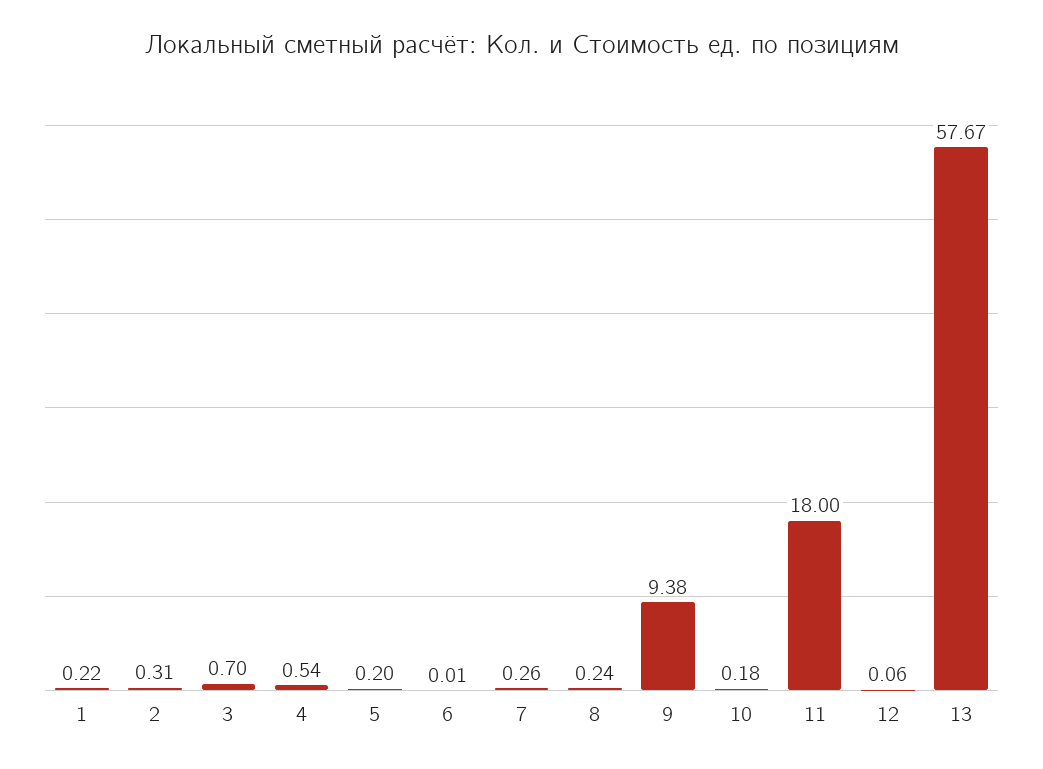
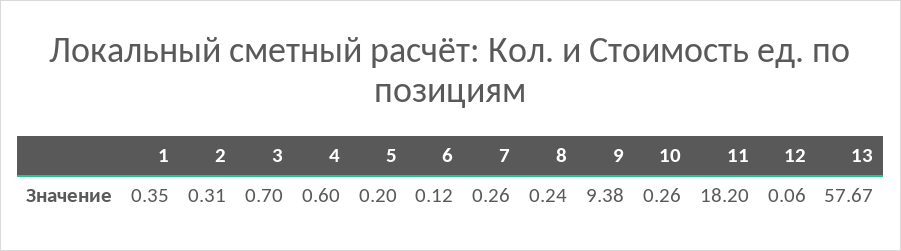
1: 0.22 -> 0.35
4: 0.54 -> 0.6
6: 0.01 -> 0.12
10: 0.18 -> 0.26
11: 18 -> 18.2

